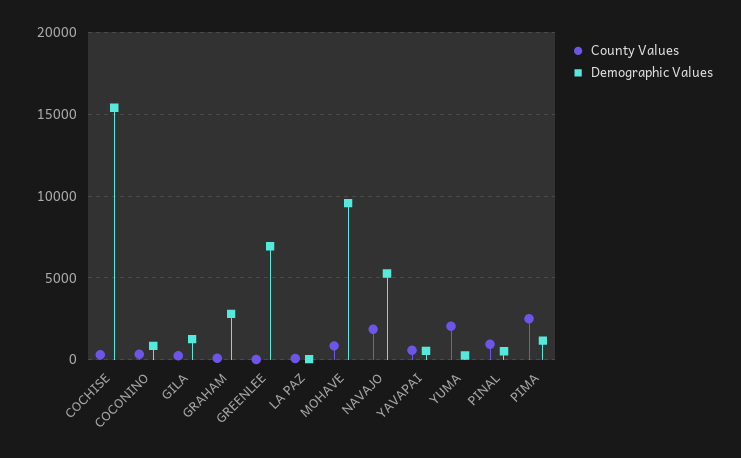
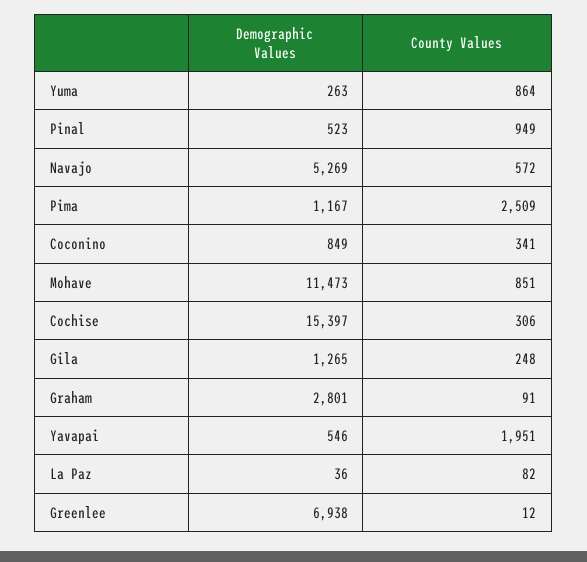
Demographic Values, MOHAVE: 9500 -> 11473
County Values, NAVAJO: 2000 -> 572
County Values, YAVAPAI: 500 -> 1951
County Values, YUMA: 2000 -> 864

